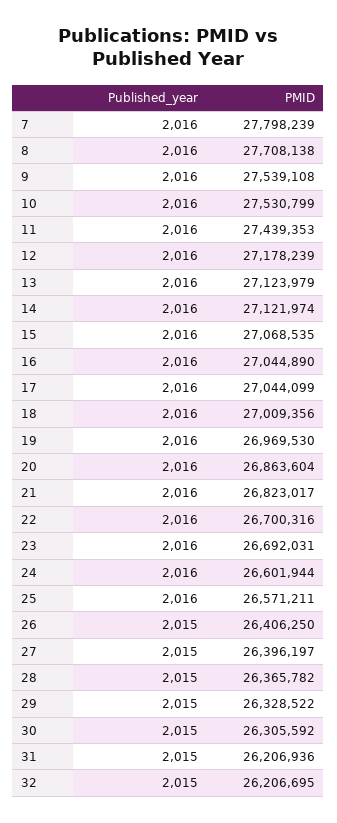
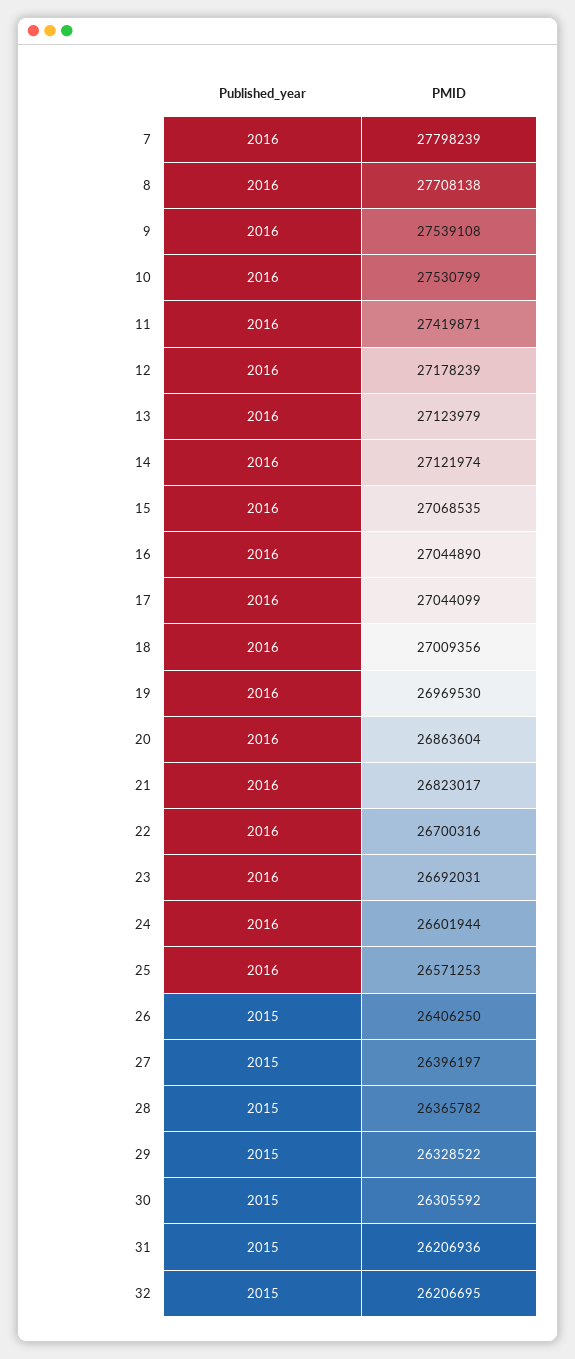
PMID, 11: 27439353 -> 27419871
PMID, 25: 26571211 -> 26571253

